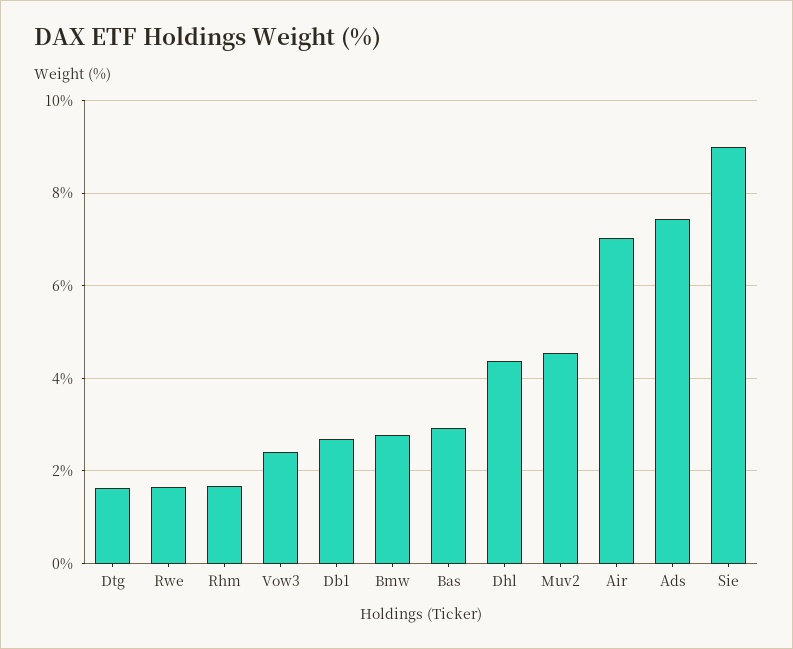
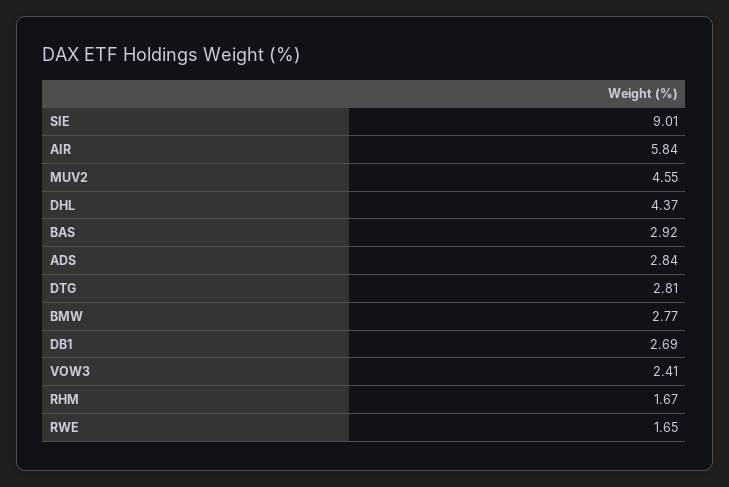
Dtg: 1.6 -> 2.81
Air: 7 -> 5.84
Ads: 7.4 -> 2.84

